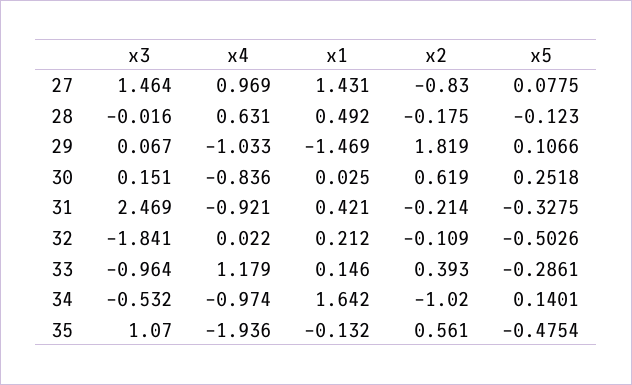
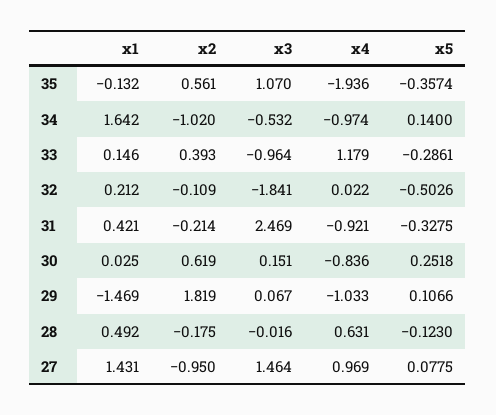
x2, 27: -0.83 -> -0.95
x5, 34: 0.1401 -> 0.14
x5, 35: -0.4754 -> -0.3574

